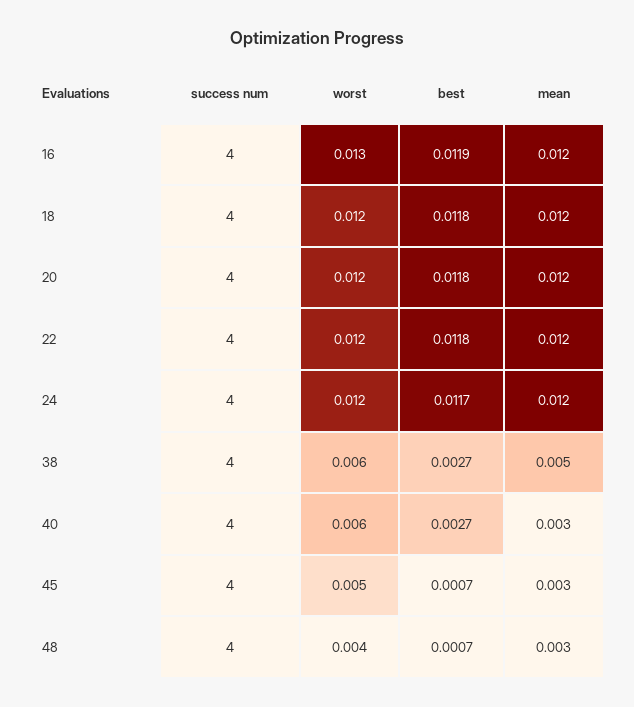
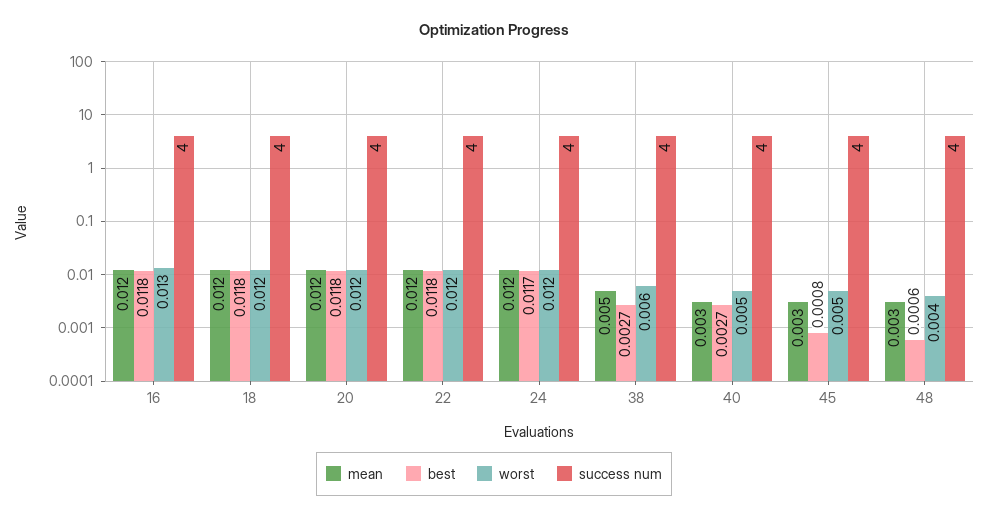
best, 16: 0.0119 -> 0.0118
worst, 40: 0.006 -> 0.005
best, 45: 0.0007 -> 0.0008
best, 48: 0.0007 -> 0.0006

